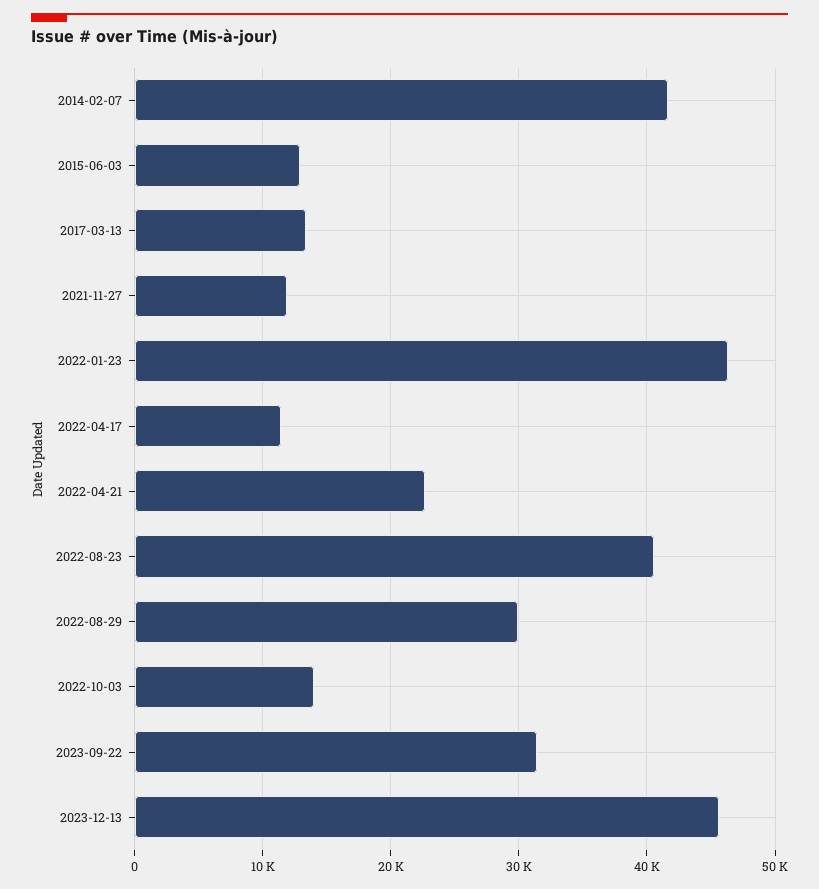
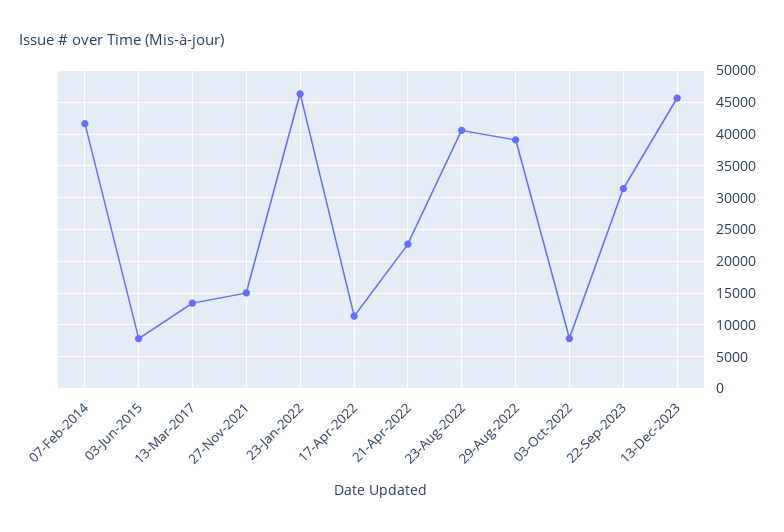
2015-06-03: 13000 -> 8000
2021-11-27: 12000 -> 15000
2022-08-29: 30000 -> 39000
2022-10-03: 14000 -> 8000

